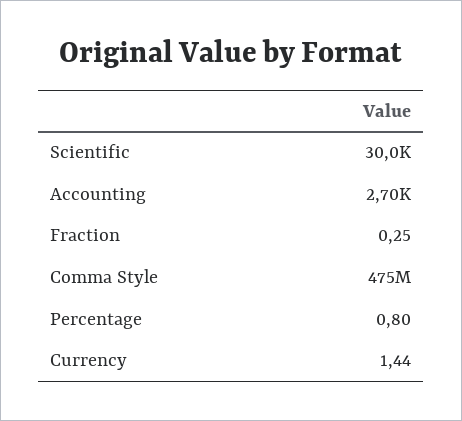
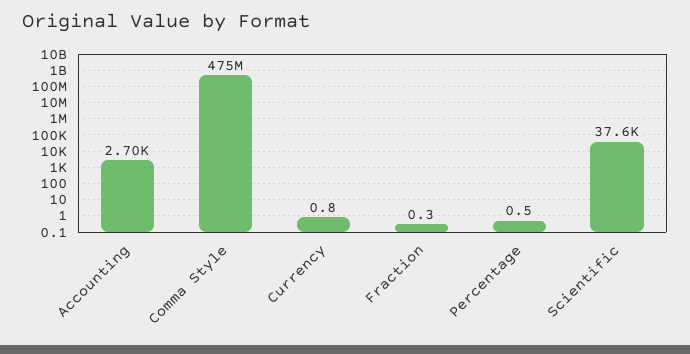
Scientific: 30000 -> 37600
Percentage: 0.8 -> 0.5
Currency: 1.44 -> 0.8

